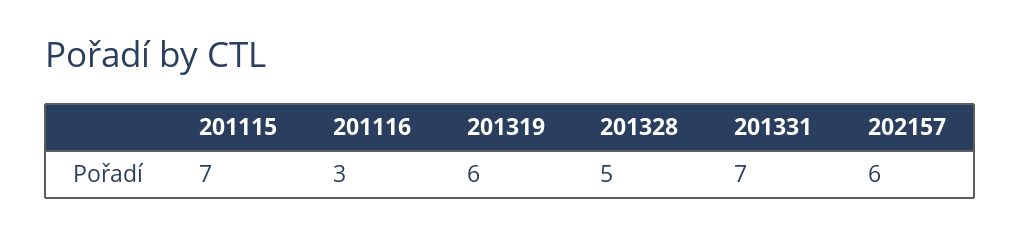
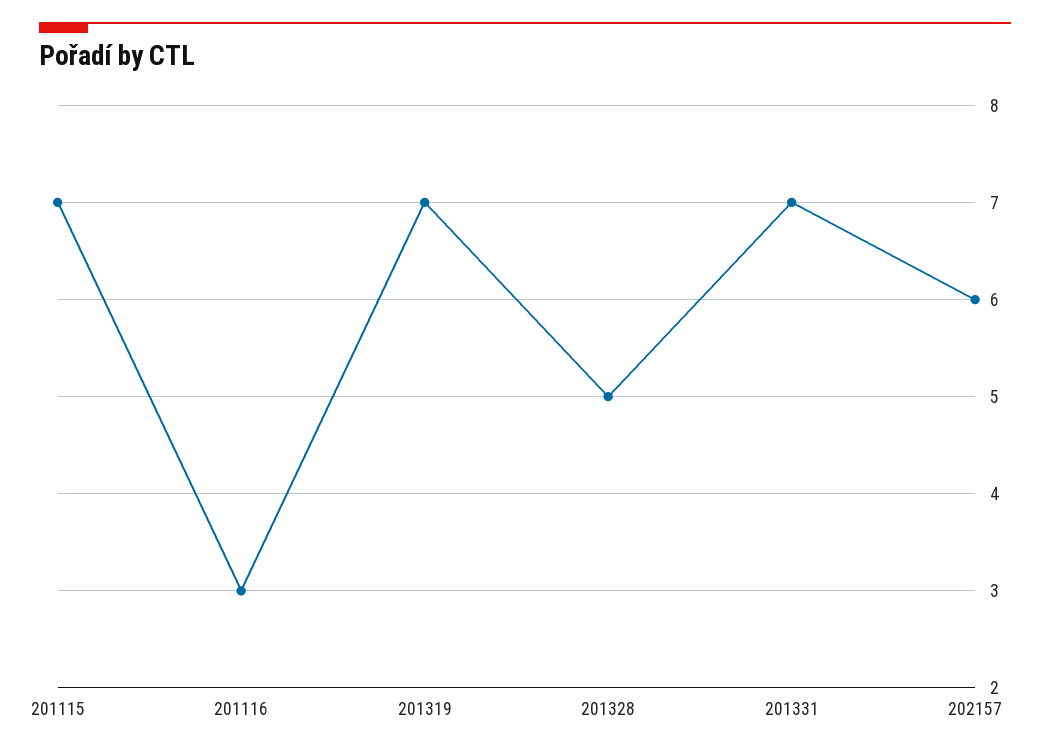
201319: 6 -> 7

